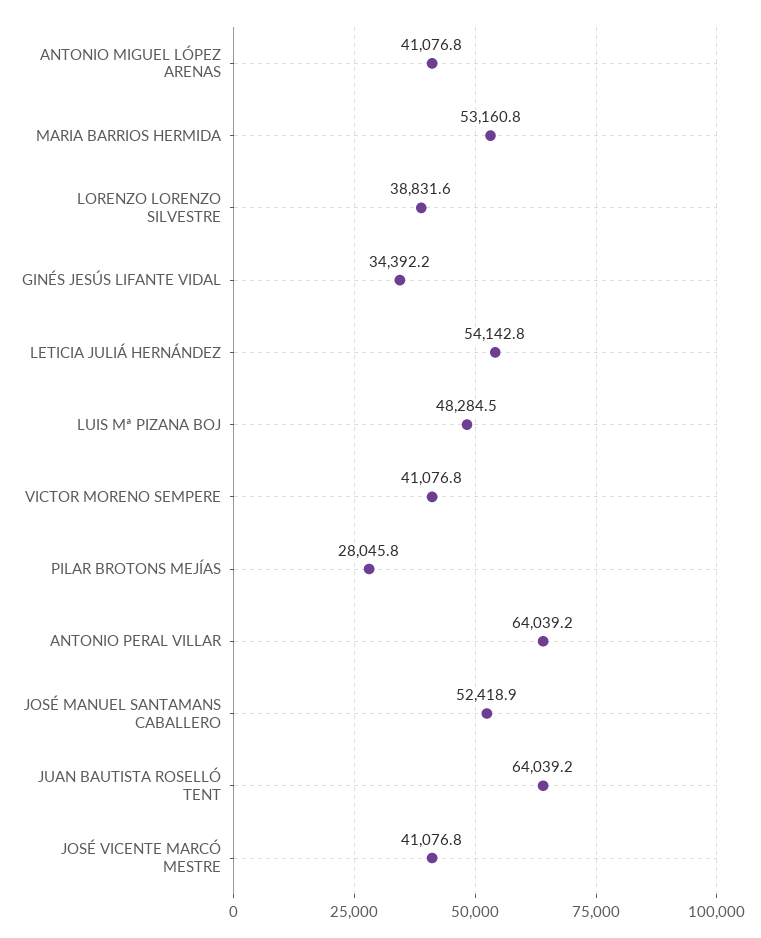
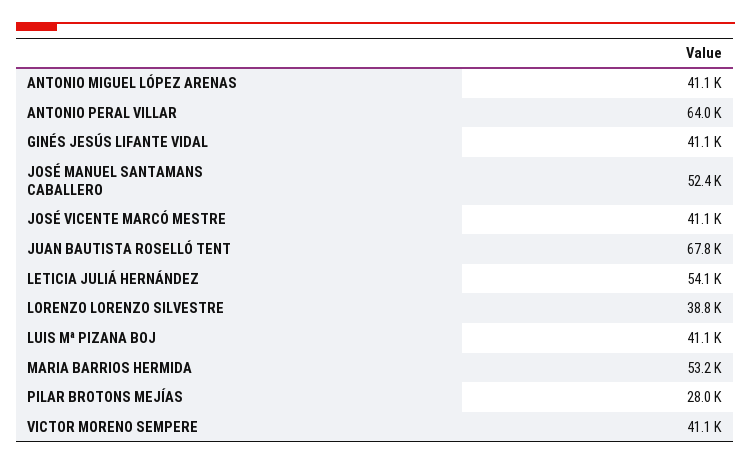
GINÉS JESÚS LIFANTE VIDAL: 34392.2 -> 41100
LUIS Mª PIZANA BOJ: 48284.5 -> 41100
JUAN BAUTISTA ROSELLÓ TENT: 64039.2 -> 67800

